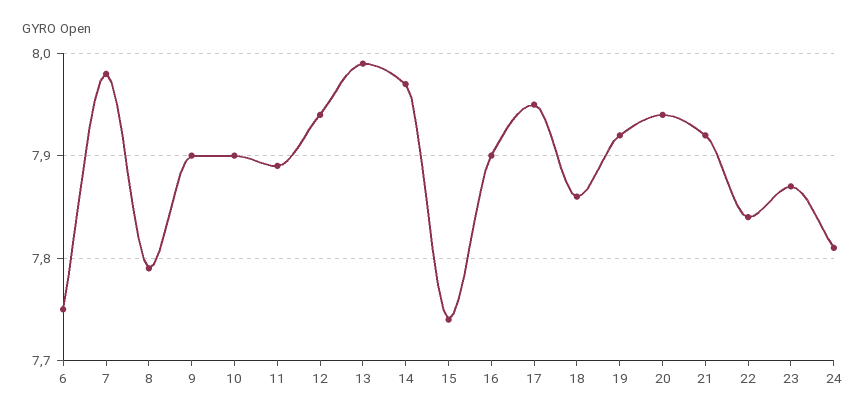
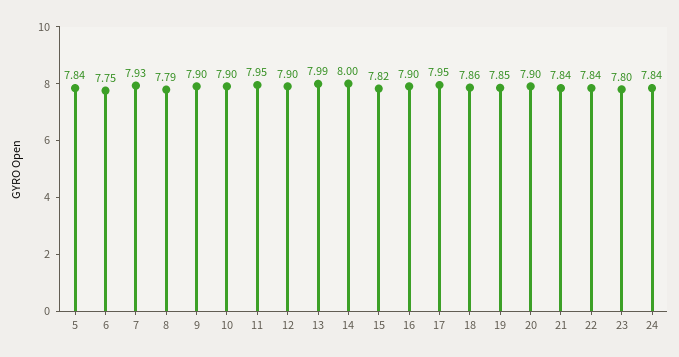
7: 7.98 -> 7.93
11: 7.89 -> 7.95
12: 7.94 -> 7.9
14: 7.97 -> 8
15: 7.74 -> 7.82
19: 7.92 -> 7.85
20: 7.94 -> 7.9
21: 7.92 -> 7.84
23: 7.87 -> 7.8
24: 7.81 -> 7.84
5: none -> 7.84

